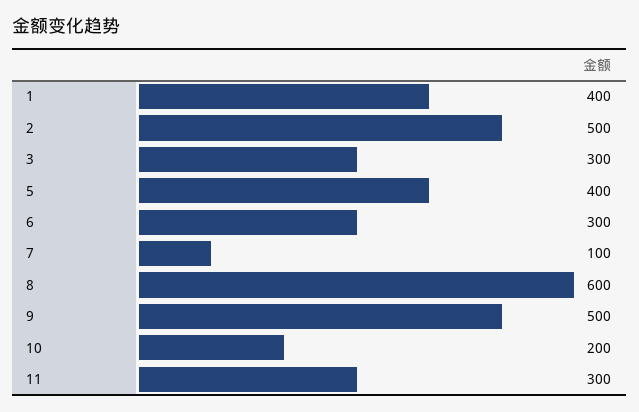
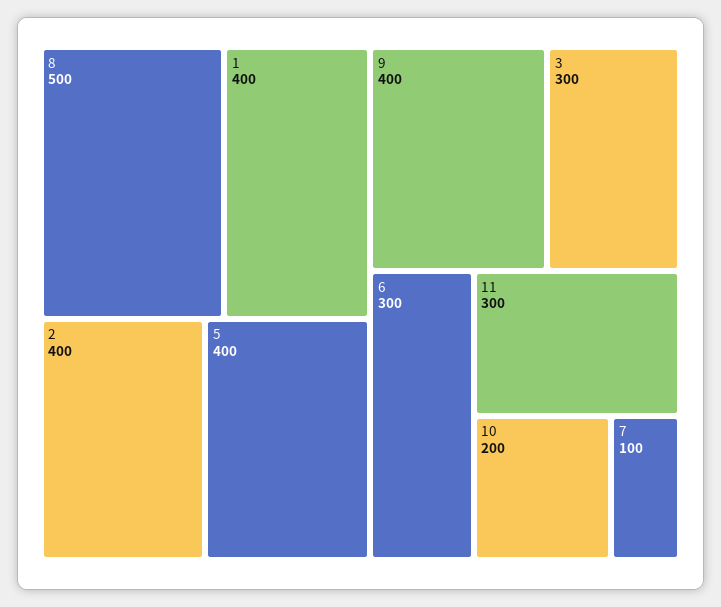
2: 500 -> 400
8: 600 -> 500
9: 500 -> 400

